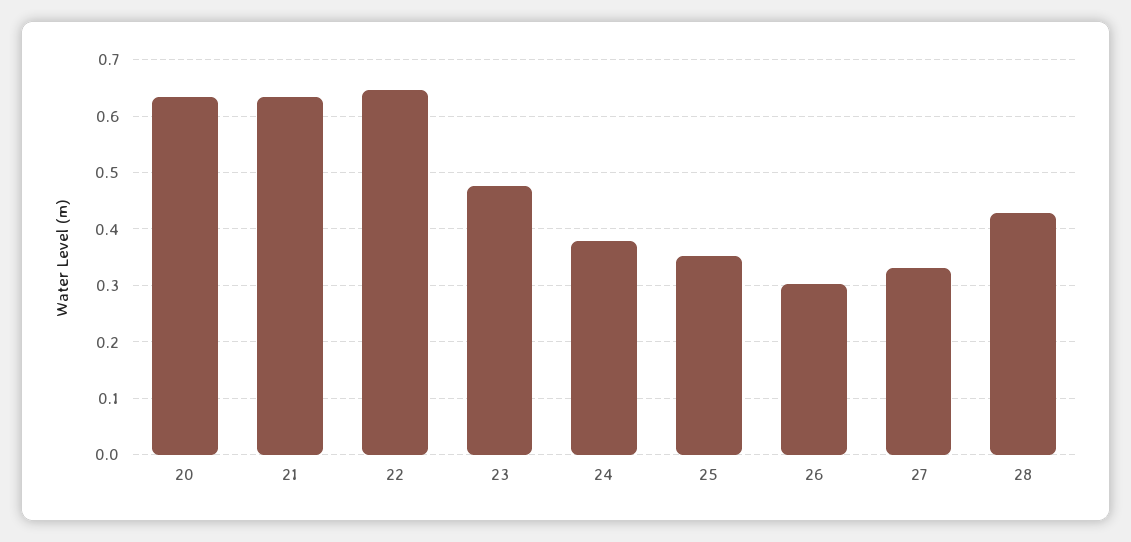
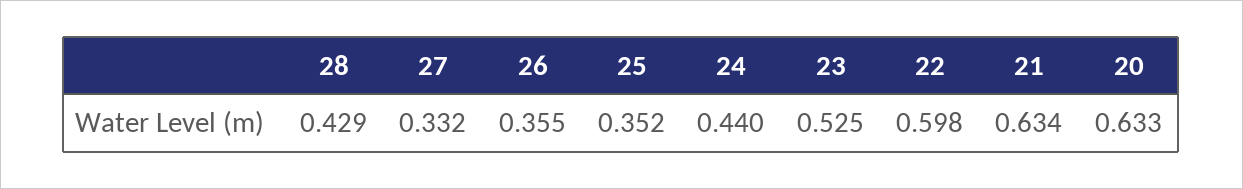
22: 0.64 -> 0.598
23: 0.48 -> 0.525
24: 0.38 -> 0.44
26: 0.3 -> 0.355

